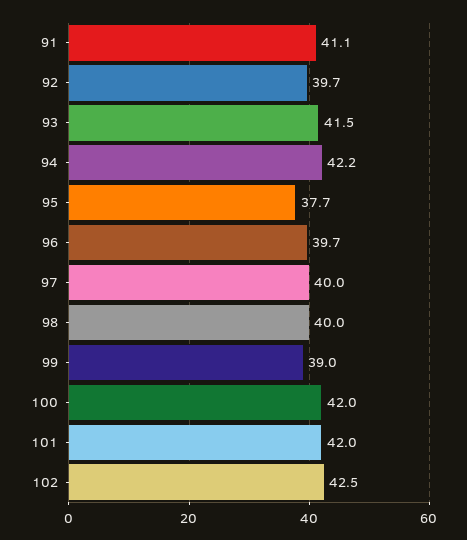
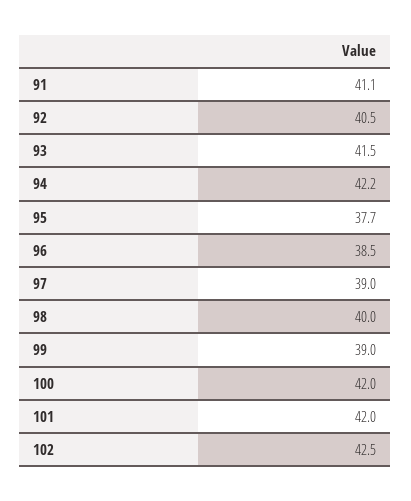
92: 39.7 -> 40.5
96: 39.7 -> 38.5
97: 40 -> 39

